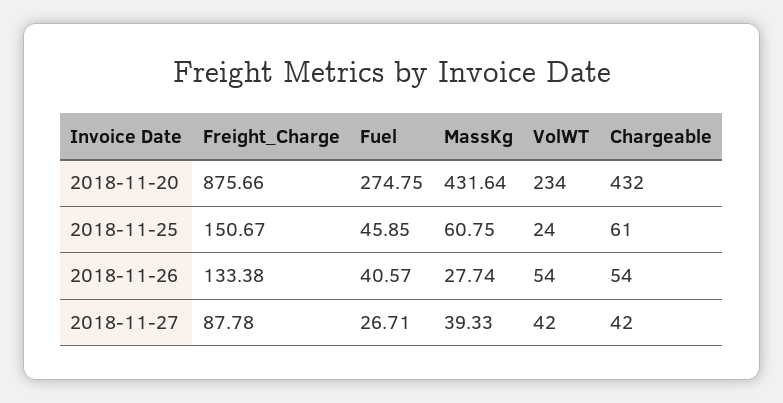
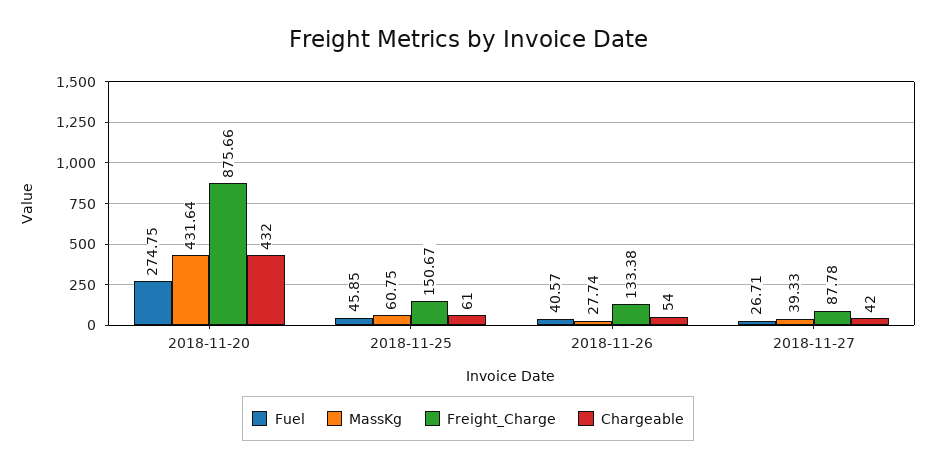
VolWT, 2018-11-20: 234 -> none
VolWT, 2018-11-25: 24 -> none
VolWT, 2018-11-26: 54 -> none
VolWT, 2018-11-27: 42 -> none

